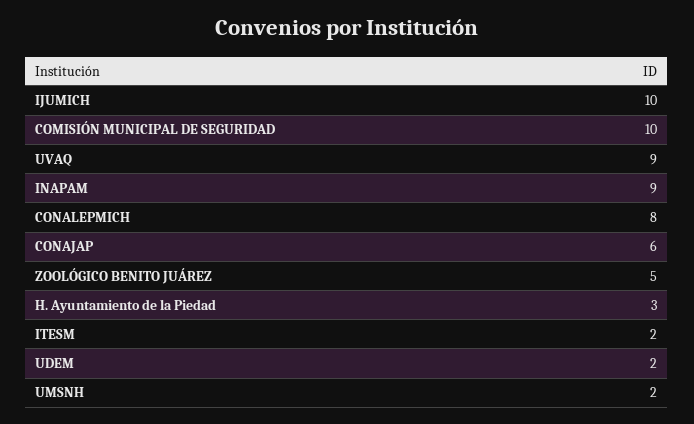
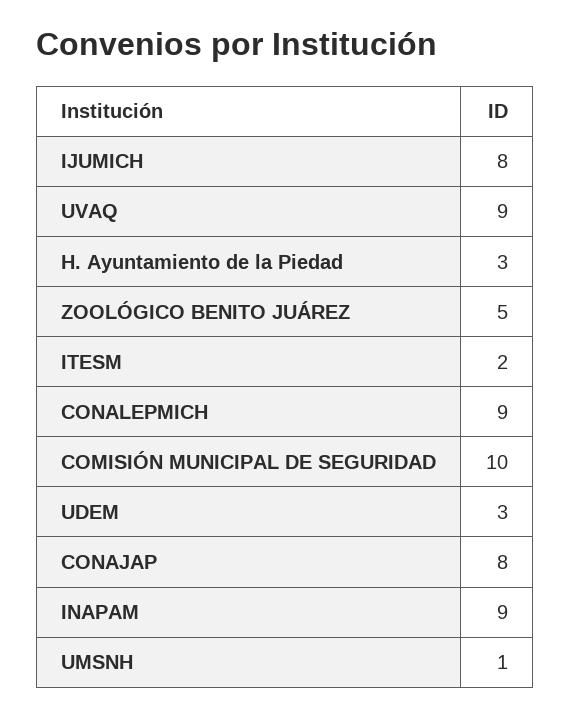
IJUMICH: 10 -> 8
CONALEPMICH: 8 -> 9
CONAJAP: 6 -> 8
UDEM: 2 -> 3
UMSNH: 2 -> 1

